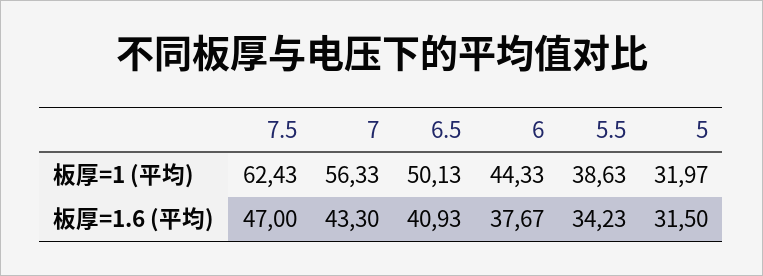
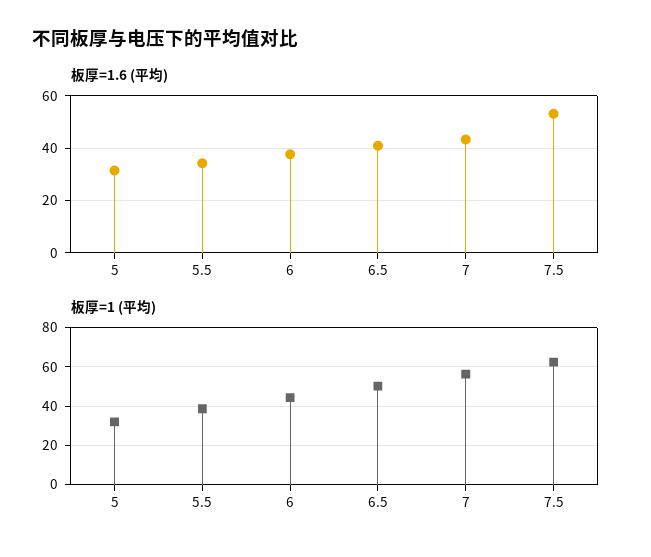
板厚=1.6 (平均), 7.5: 47 -> 52.5

